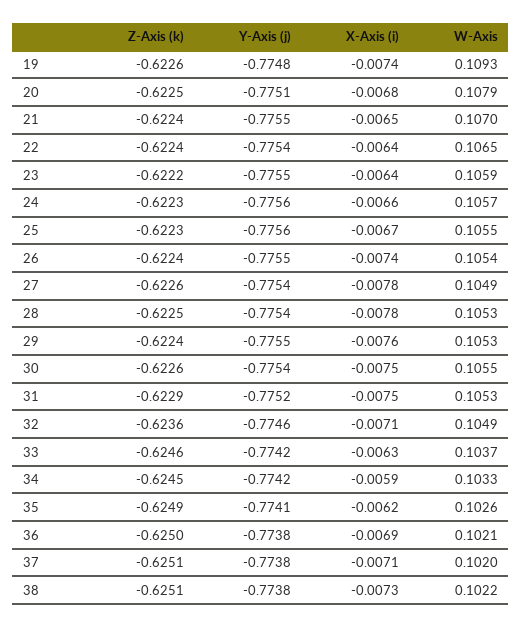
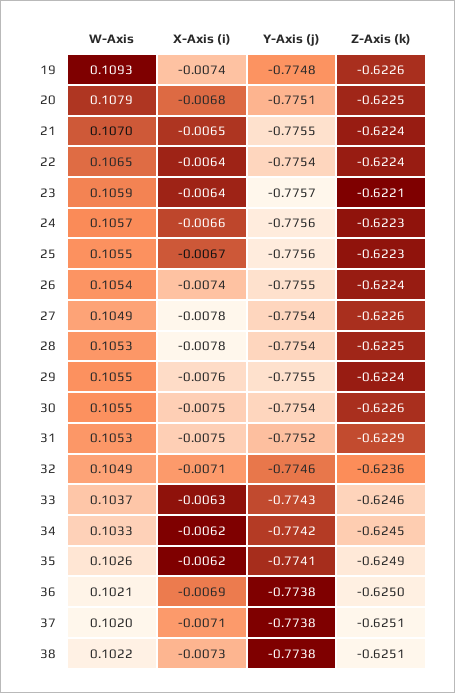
Z-Axis (k), 23: -0.6222 -> -0.6221
Y-Axis (j), 23: -0.7755 -> -0.7757
W-Axis, 29: 0.1053 -> 0.1055
Y-Axis (j), 33: -0.7742 -> -0.7743
X-Axis (i), 34: -0.0059 -> -0.0062

